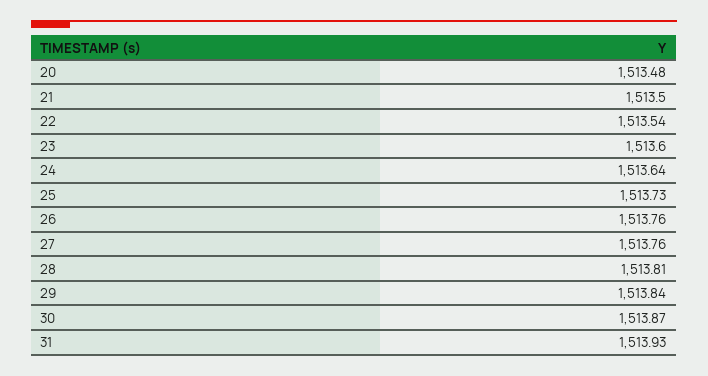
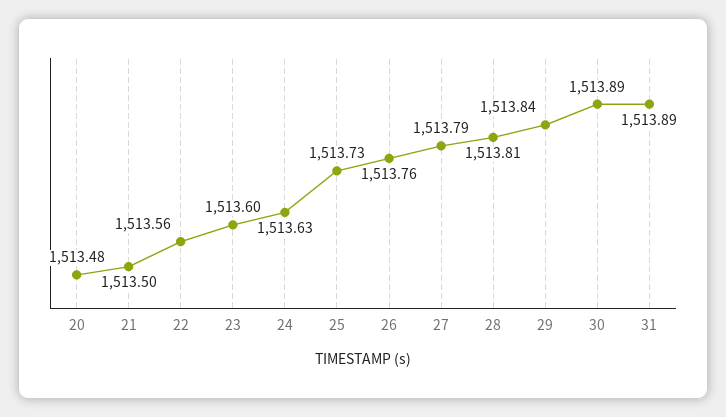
22: 1513.54 -> 1513.56
24: 1513.64 -> 1513.63
27: 1513.76 -> 1513.79
30: 1513.87 -> 1513.89
31: 1513.93 -> 1513.89

